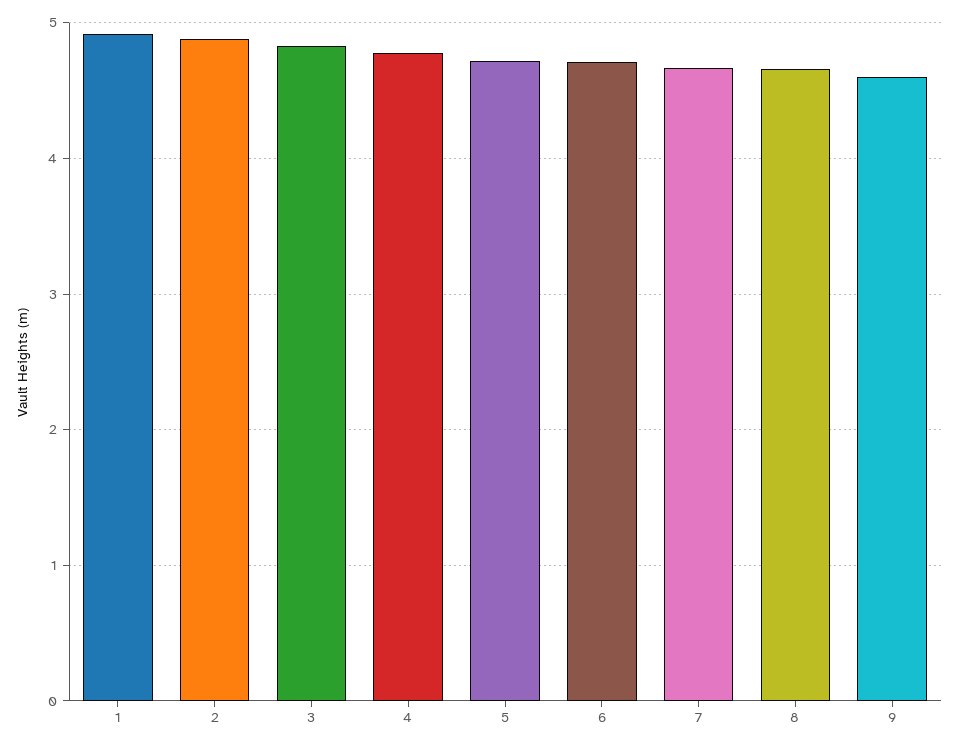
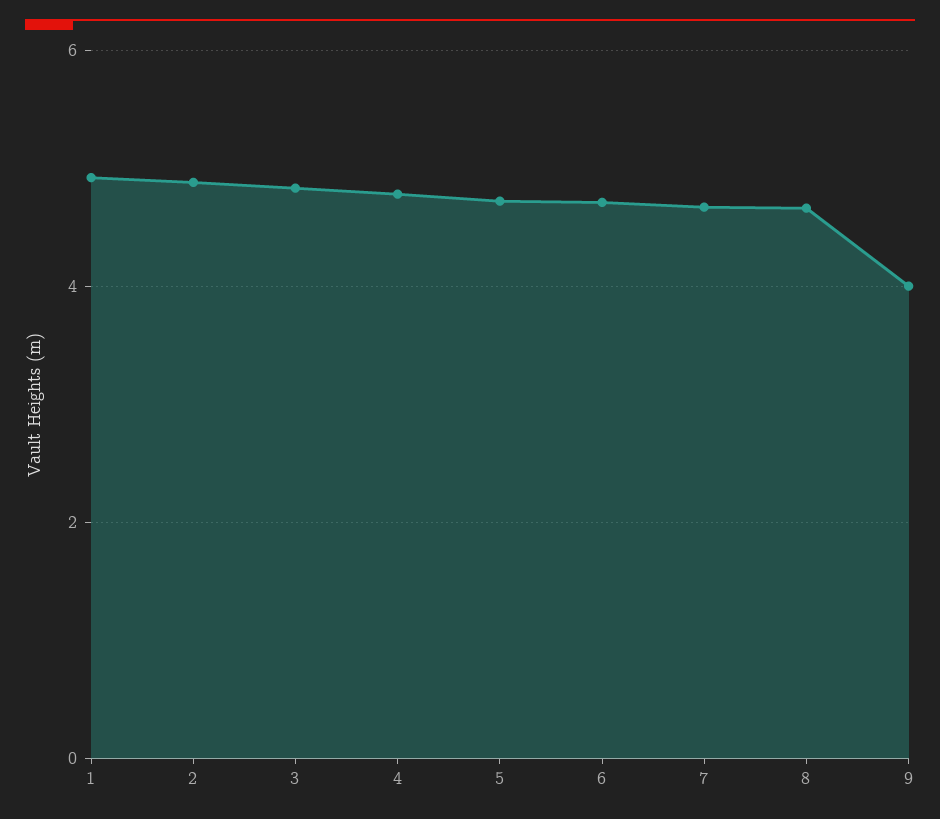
9: 4.6 -> 4

